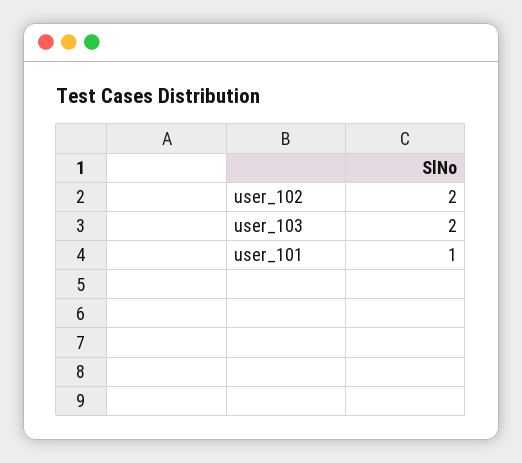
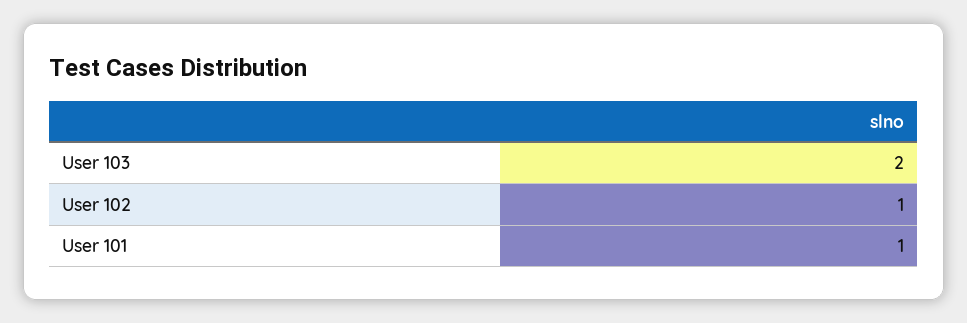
user_102: 2 -> 1

